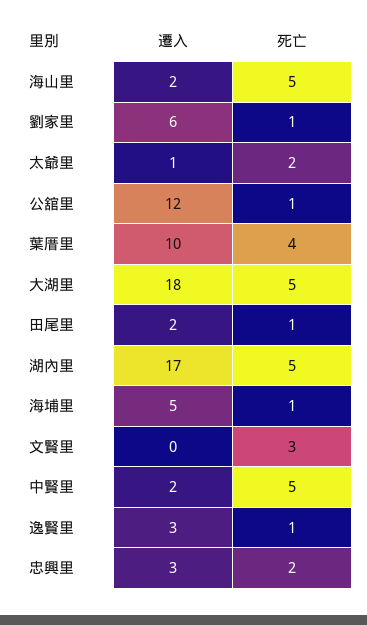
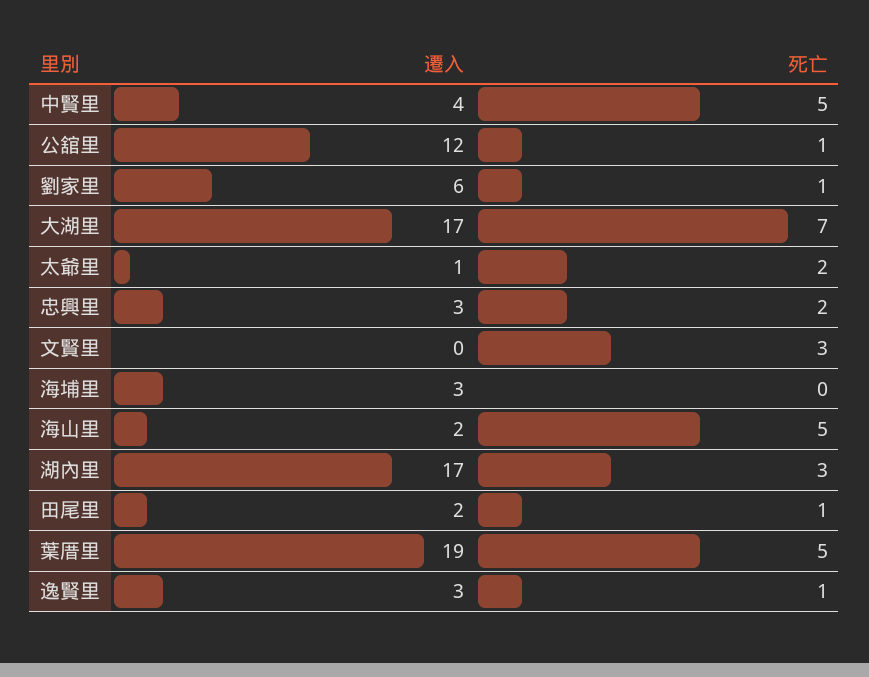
遷入, 葉厝里: 10 -> 19
死亡, 葉厝里: 4 -> 5
遷入, 大湖里: 18 -> 17
死亡, 大湖里: 5 -> 7
死亡, 湖內里: 5 -> 3
遷入, 海埔里: 5 -> 3
死亡, 海埔里: 1 -> 0
遷入, 中賢里: 2 -> 4

